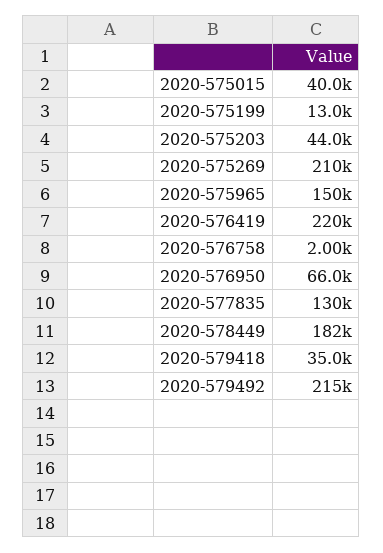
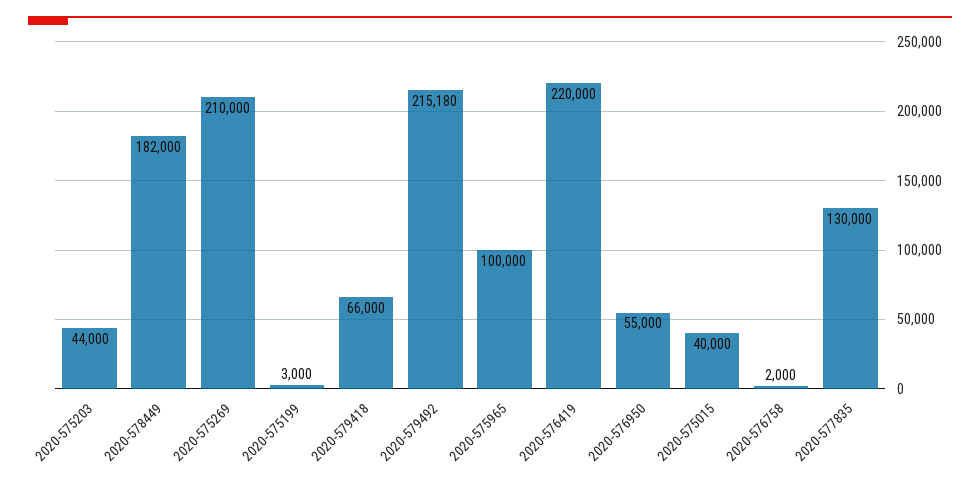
2020-575199: 13000 -> 3000
2020-575965: 150000 -> 100000
2020-576950: 66000 -> 55000
2020-579418: 35000 -> 66000

